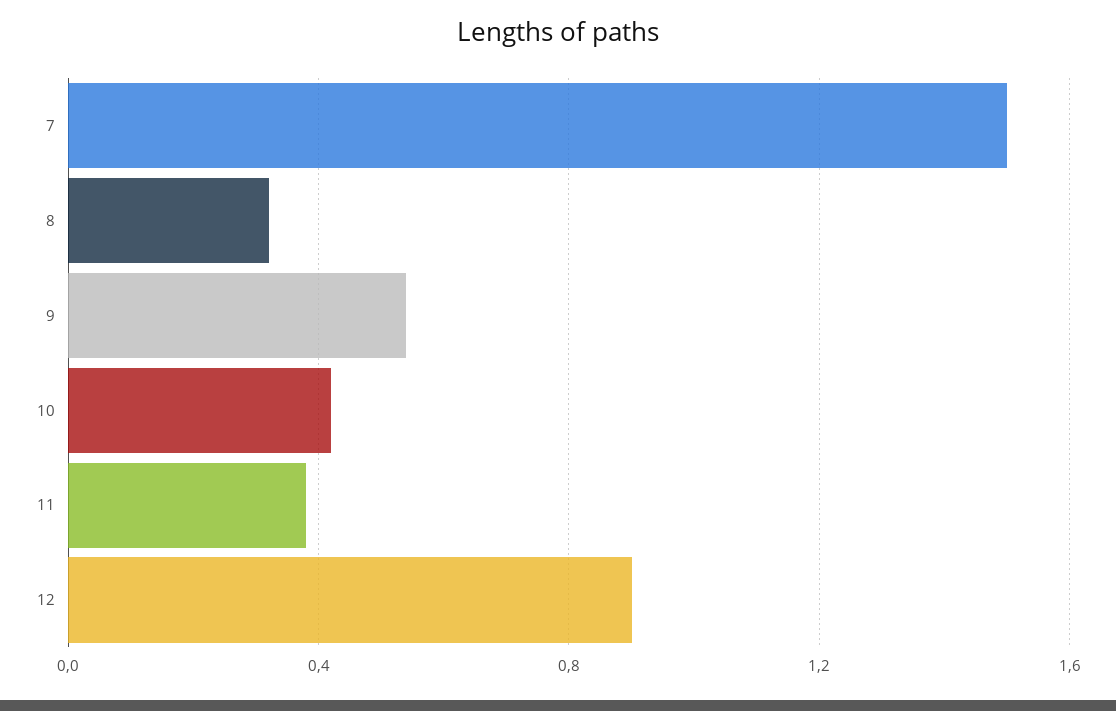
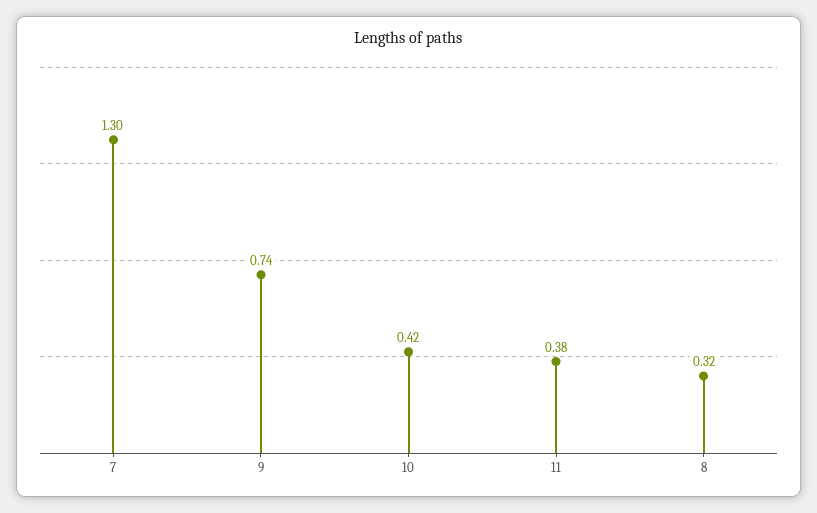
7: 1.5 -> 1.3
9: 0.55 -> 0.74
12: 0.9 -> none

